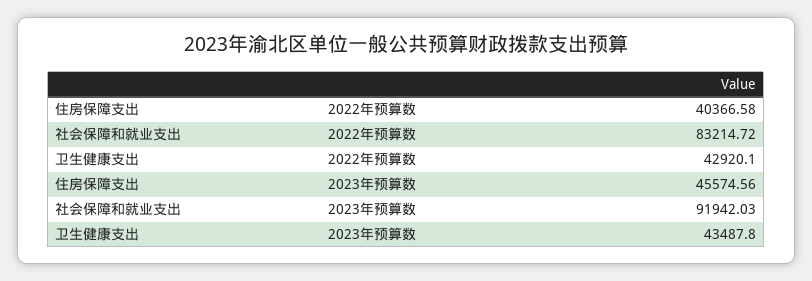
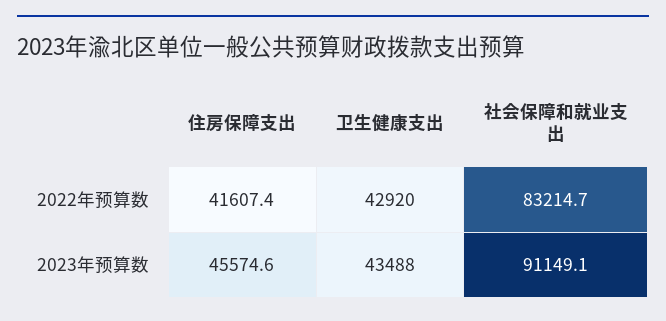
住房保障支出, 2022年预算数: 40366.58 -> 41607.4
社会保障和就业支出, 2023年预算数: 91942.03 -> 91149.1

